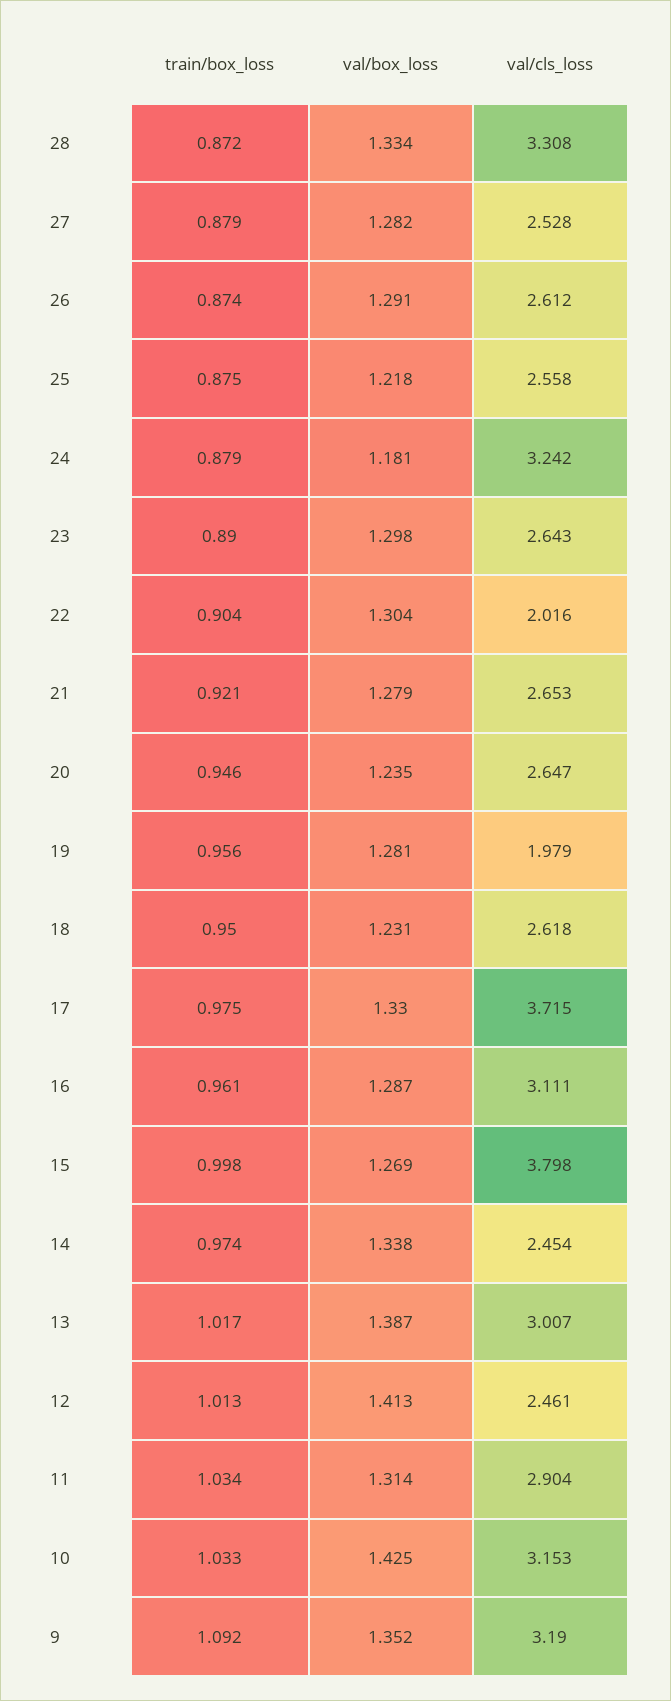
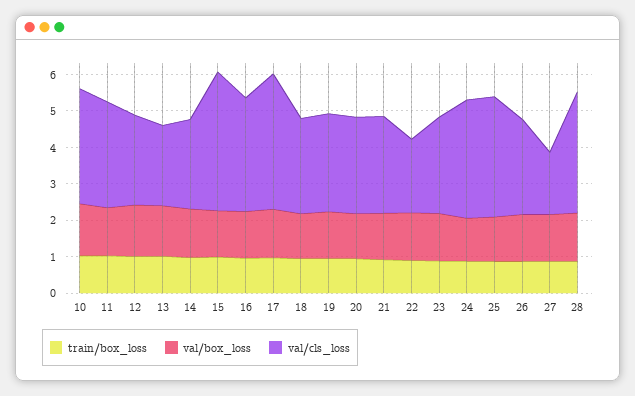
val/cls_loss, 27: 2.528 -> 1.75
val/cls_loss, 25: 2.558 -> 3.25
val/cls_loss, 19: 1.979 -> 2.75
val/cls_loss, 13: 3.007 -> 2.25
train/box_loss, 9: 1.092 -> none
val/box_loss, 9: 1.352 -> none
val/cls_loss, 9: 3.19 -> none

